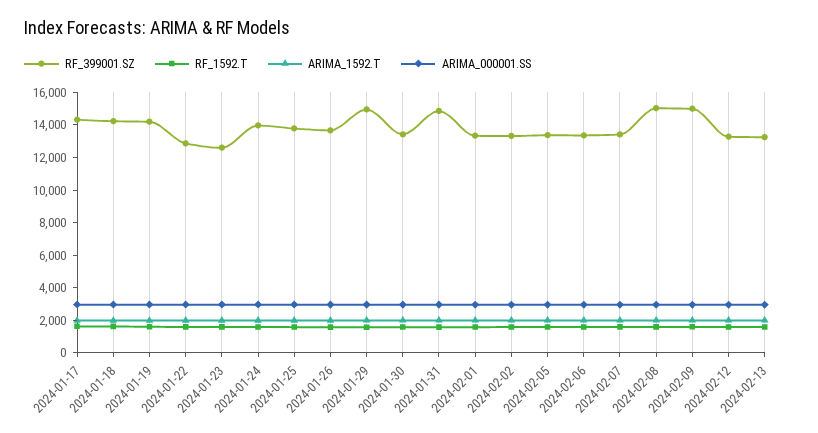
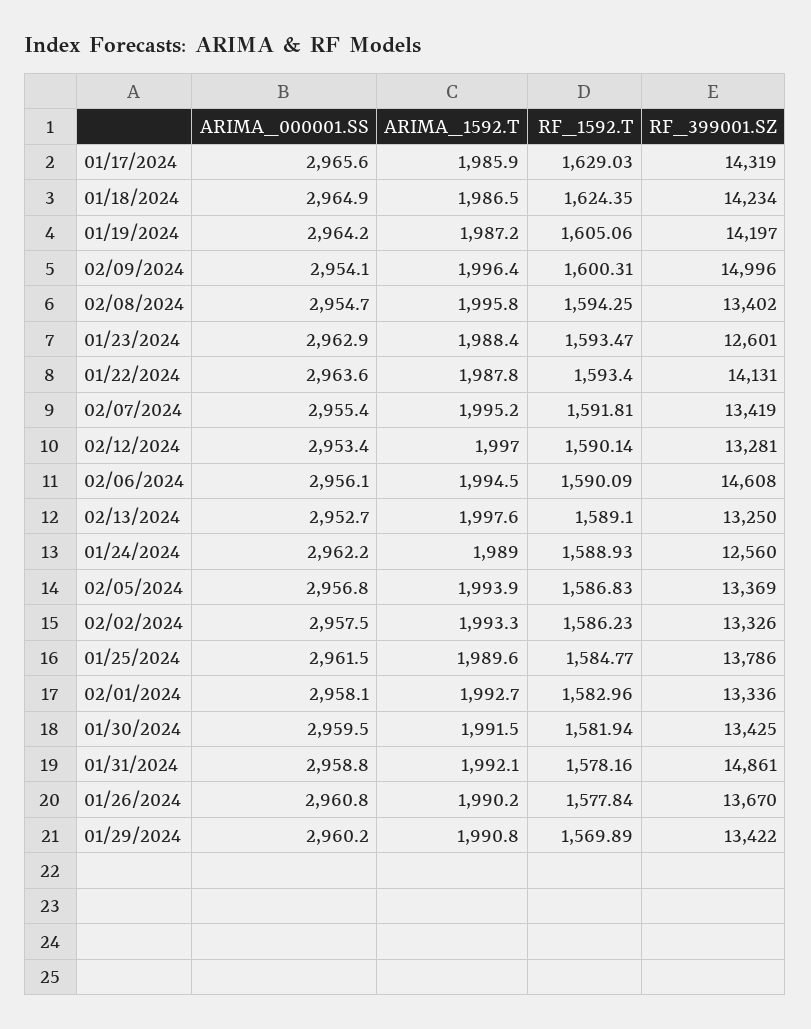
RF_399001.SZ, 2024-01-22: 13000 -> 14131
RF_399001.SZ, 2024-01-24: 14000 -> 12560
RF_399001.SZ, 2024-01-29: 15000 -> 13422
RF_399001.SZ, 2024-02-06: 13500 -> 14608
RF_399001.SZ, 2024-02-08: 15000 -> 13402

